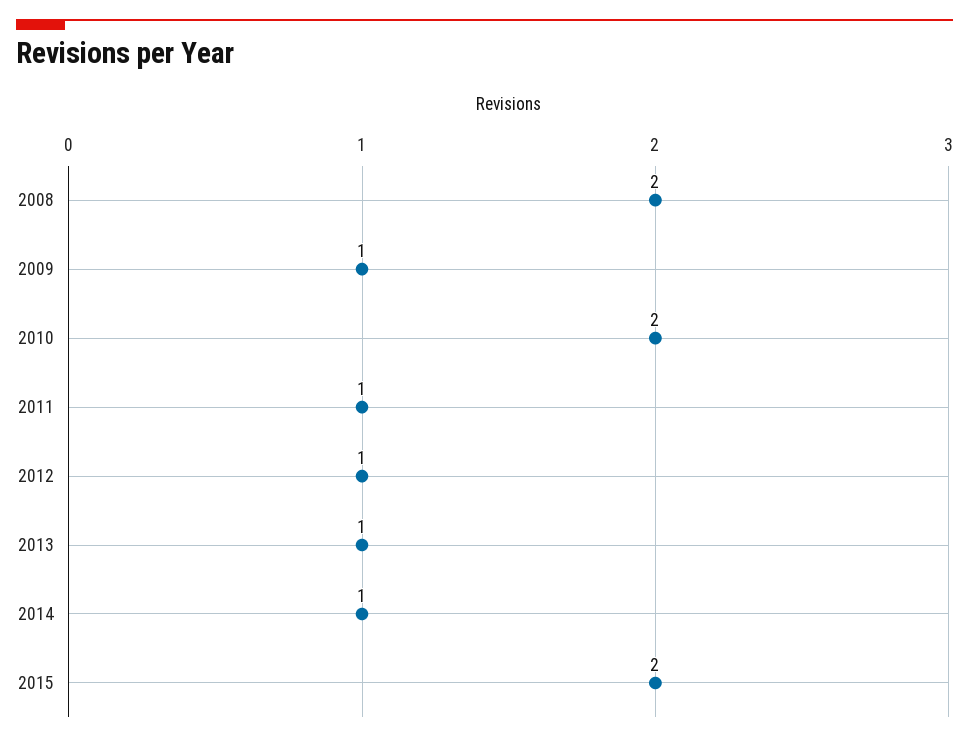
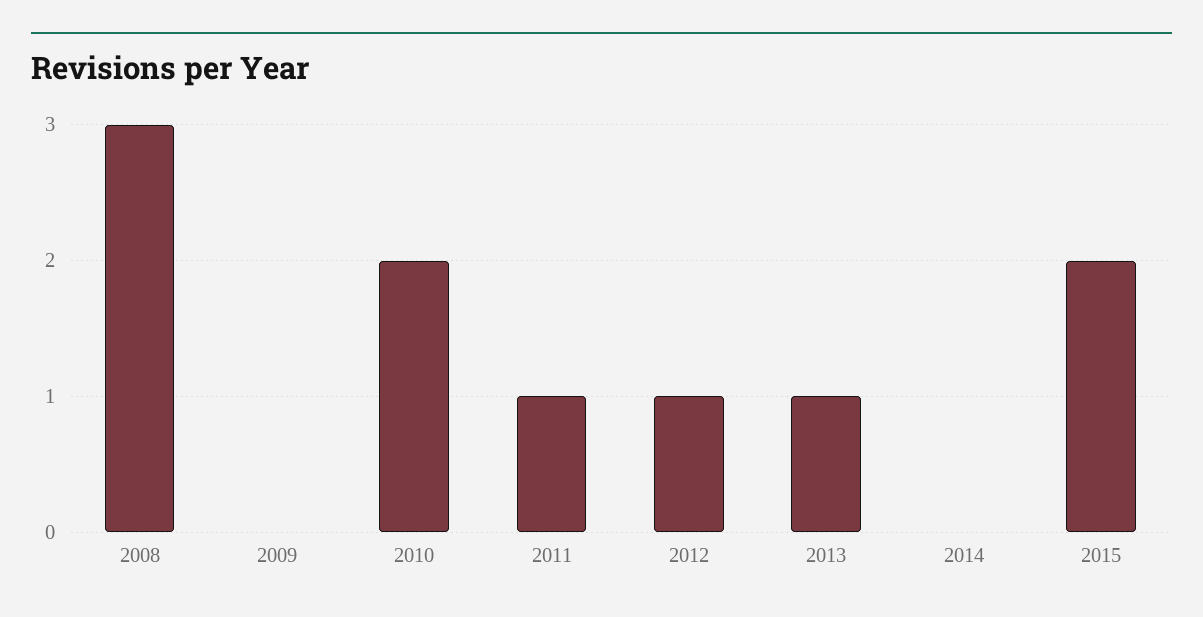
2008: 2 -> 3
2009: 1 -> 0
2014: 1 -> 0

